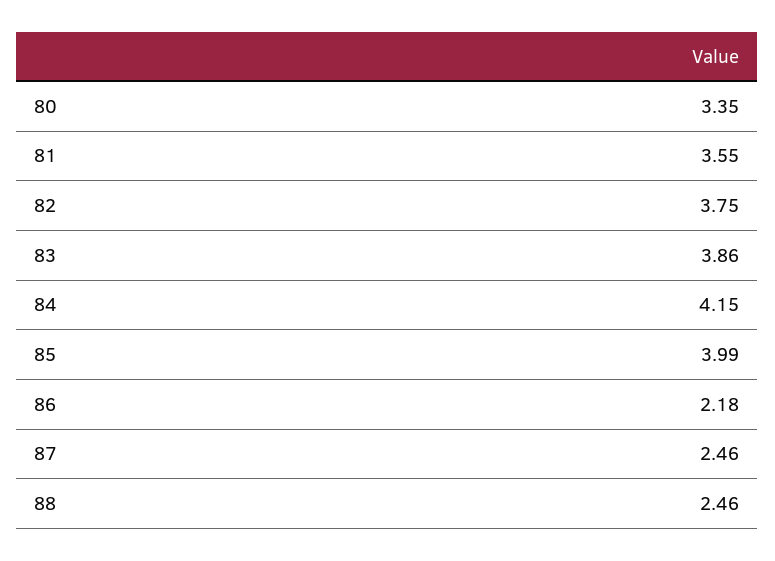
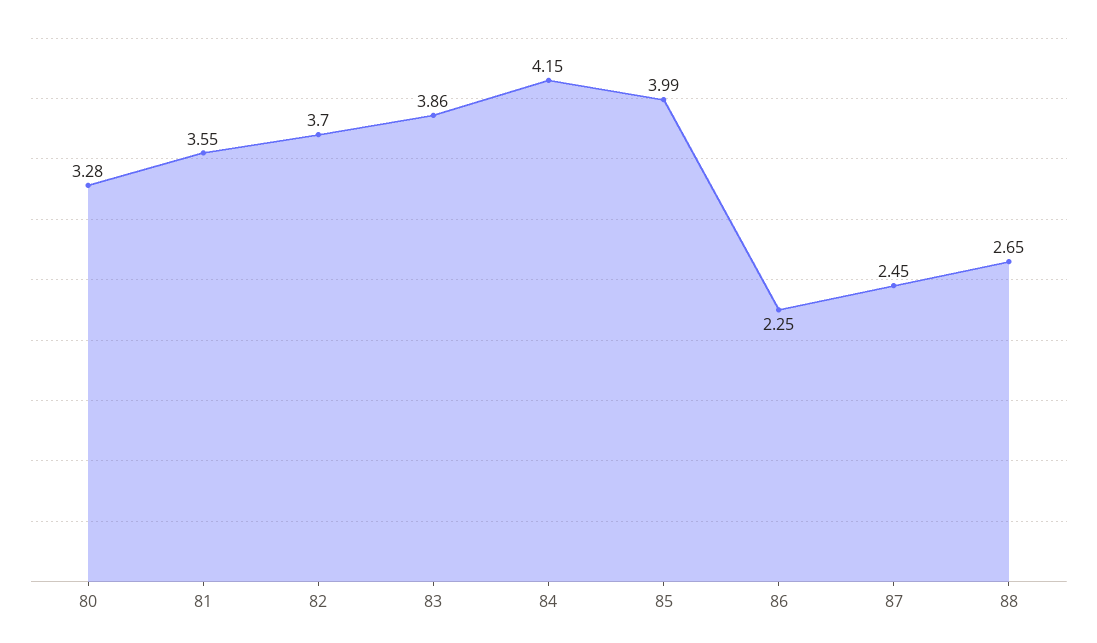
80: 3.35 -> 3.28
82: 3.75 -> 3.7
86: 2.18 -> 2.25
87: 2.46 -> 2.45
88: 2.46 -> 2.65

